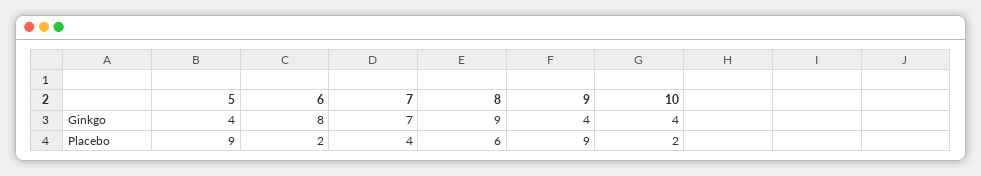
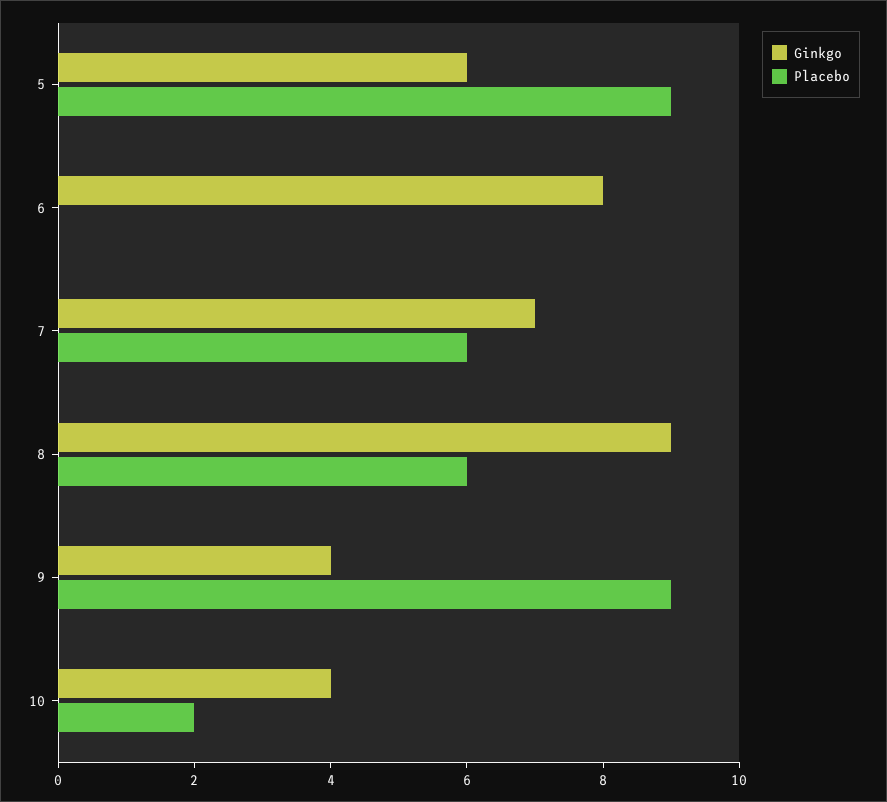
Ginkgo, 5: 4 -> 6
Placebo, 6: 2 -> 0
Placebo, 7: 4 -> 6

